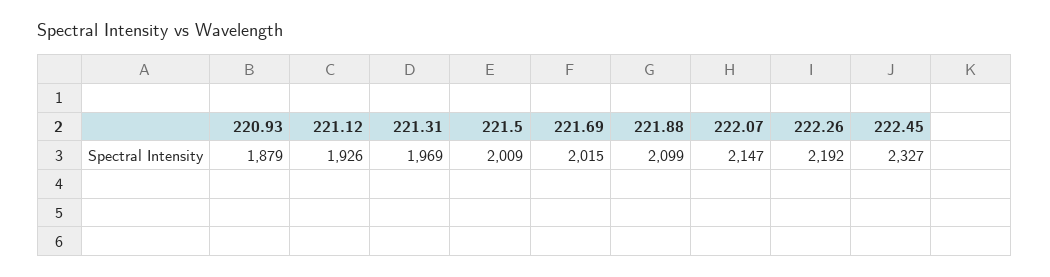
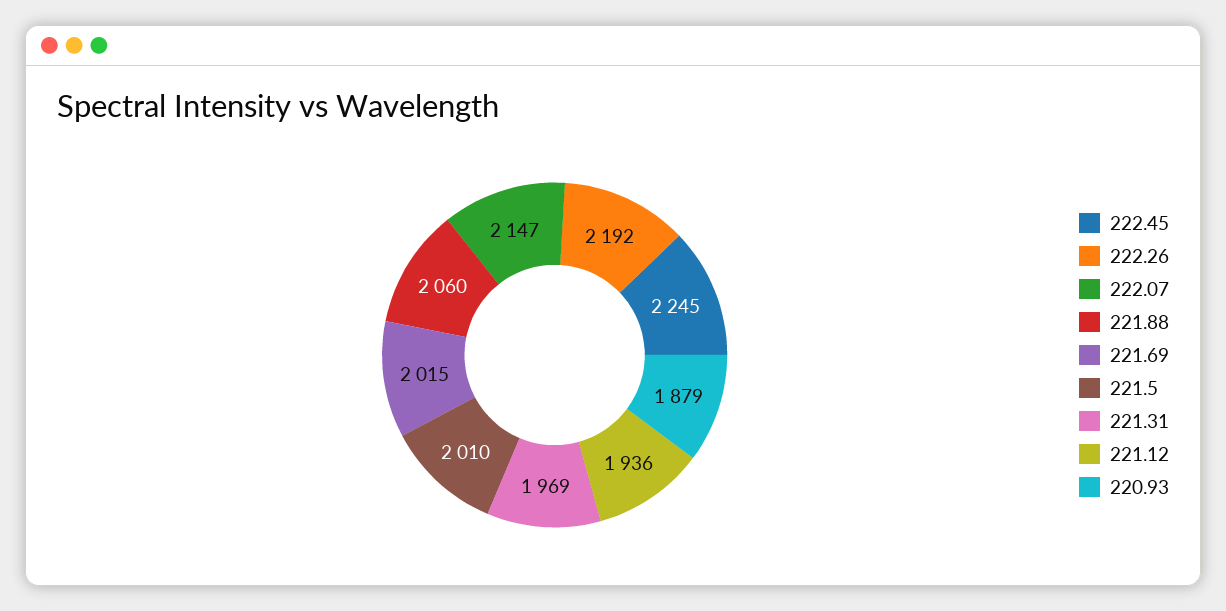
221.12: 1926 -> 1936
221.5: 2009 -> 2010
221.88: 2099 -> 2060
222.45: 2327 -> 2245

